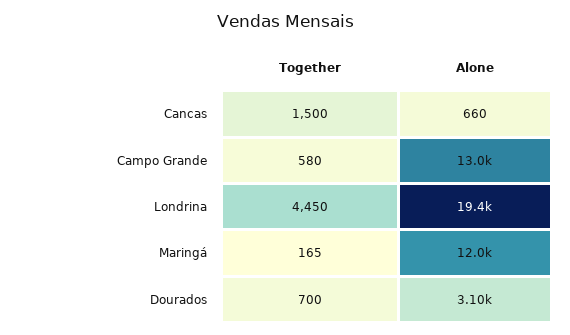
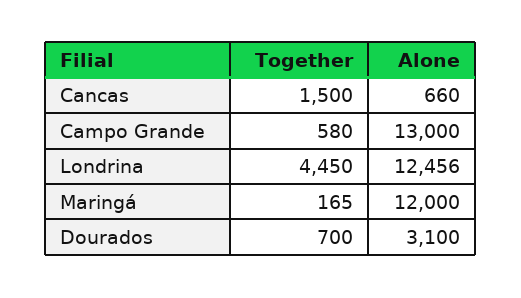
Alone, Londrina: 19400 -> 12456

